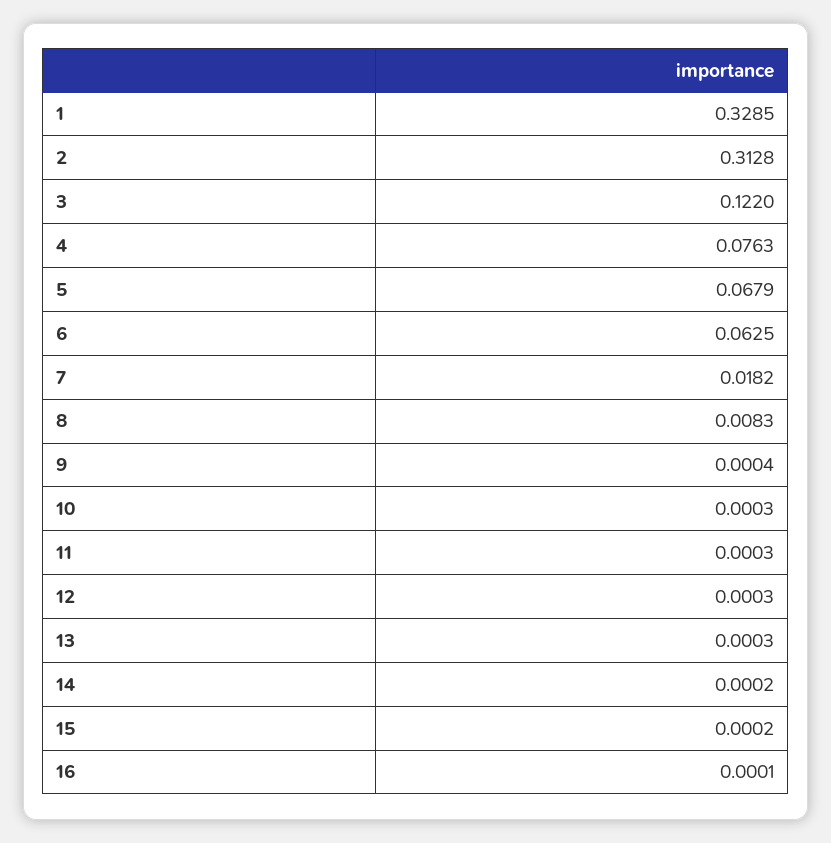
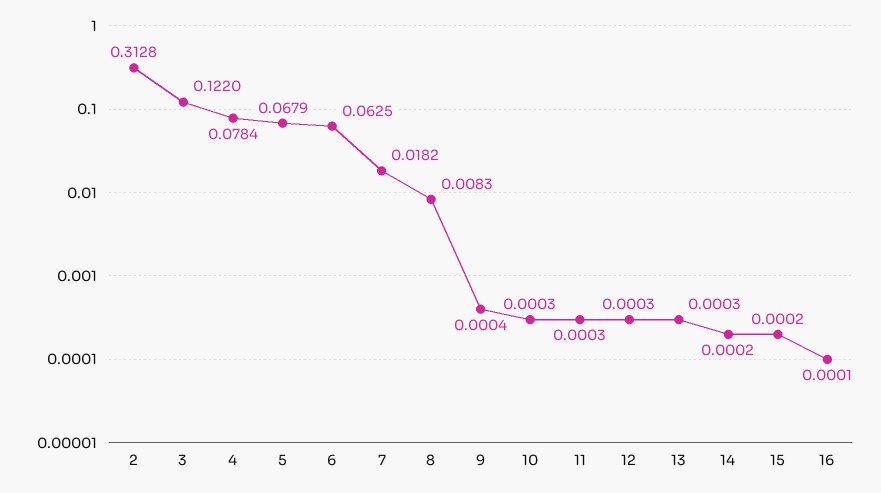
1: 0.3285 -> none
4: 0.0763 -> 0.0784

